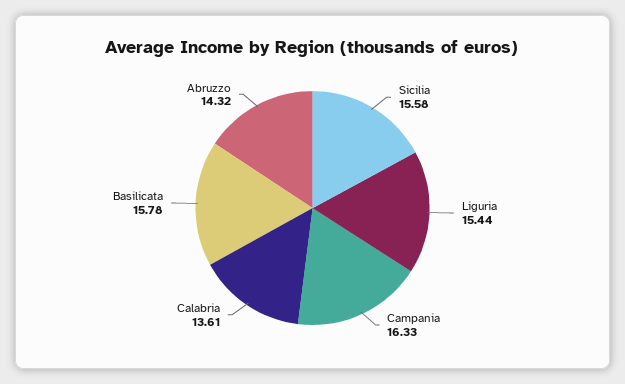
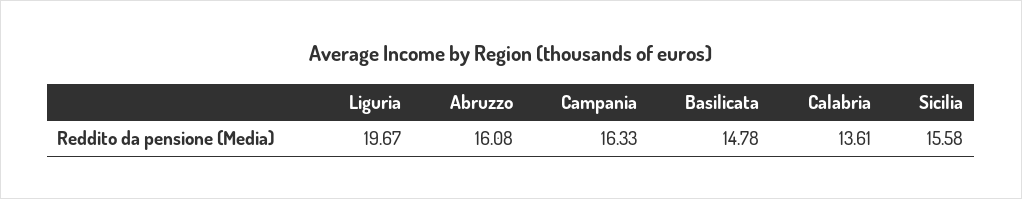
Liguria: 15.44 -> 19.67
Basilicata: 15.78 -> 14.78
Abruzzo: 14.32 -> 16.08

